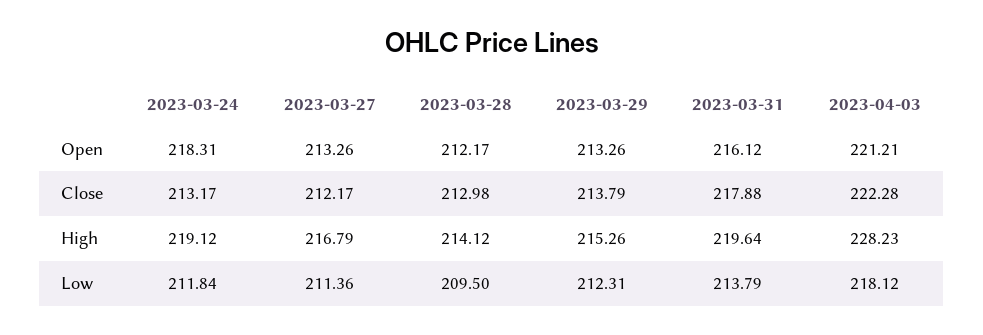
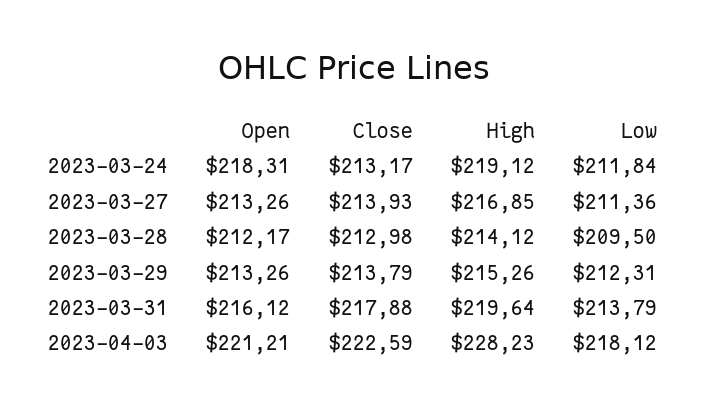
2023-03-27, Close: 212.17 -> 213.93
2023-04-03, Close: 222.28 -> 222.59
2023-03-27, High: 216.79 -> 216.85

